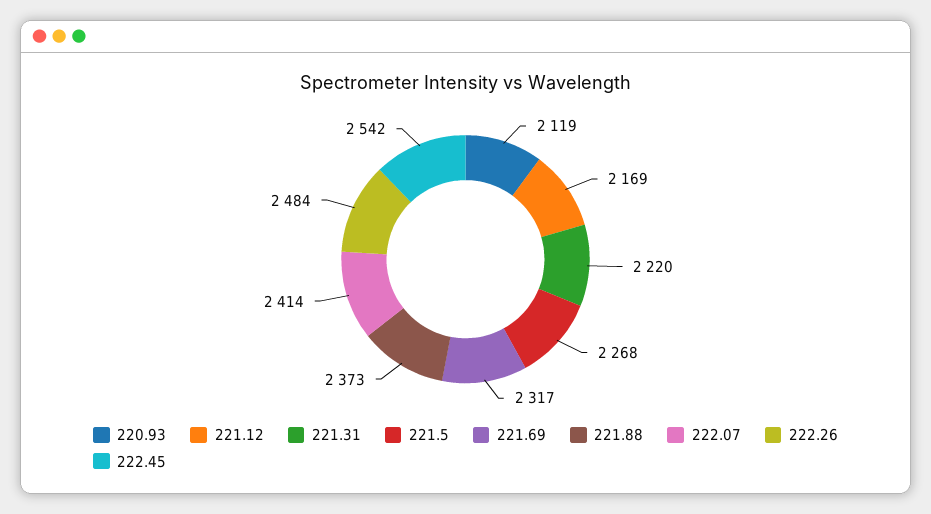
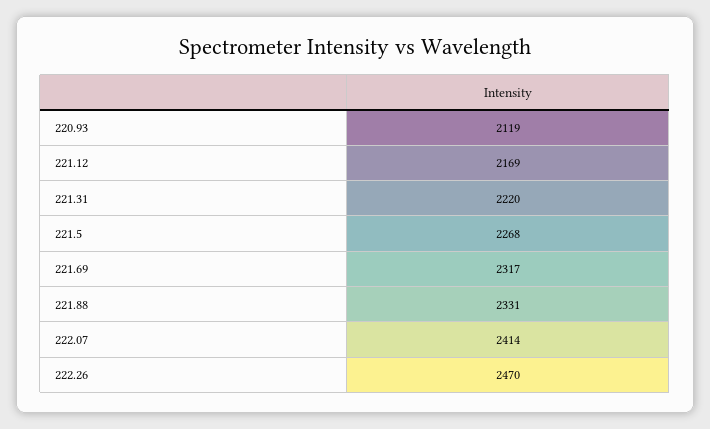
221.88: 2373 -> 2331
222.26: 2484 -> 2470
222.45: 2542 -> none

